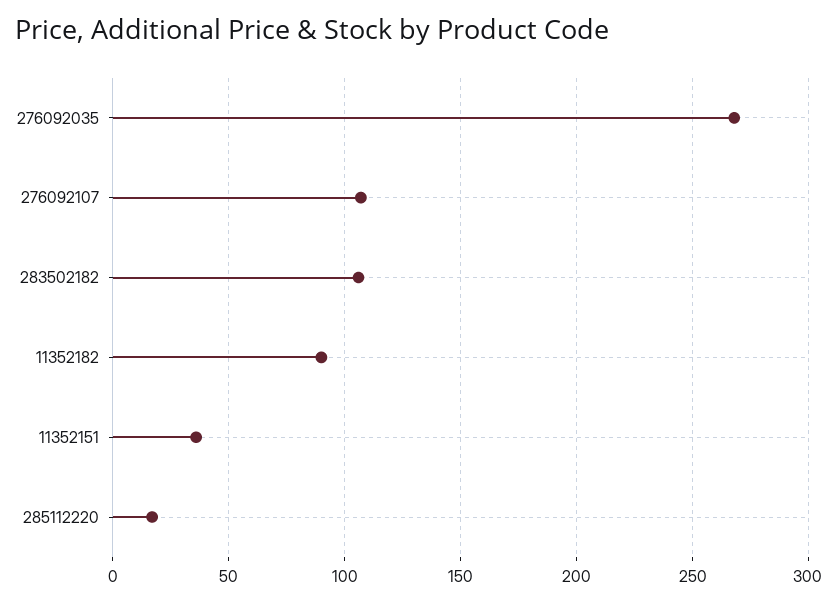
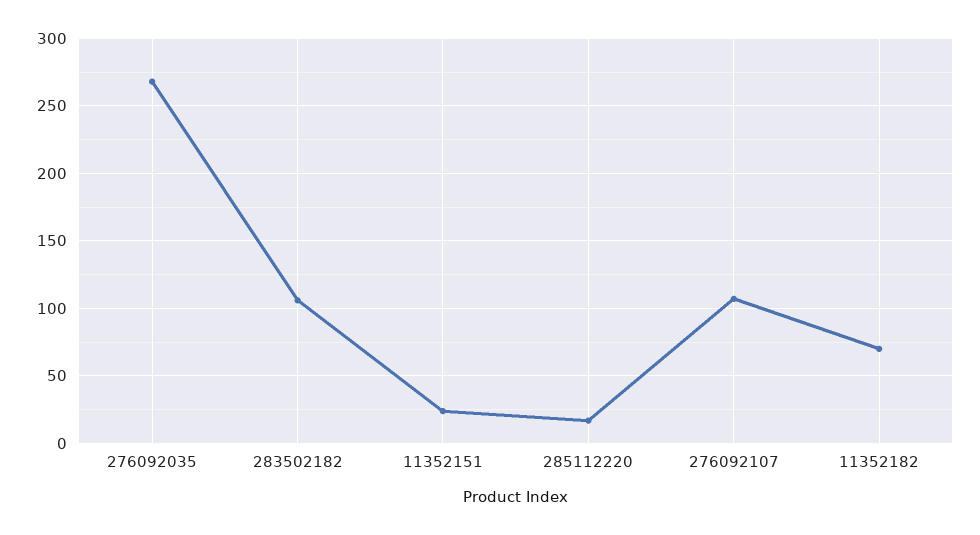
11352182: 90 -> 70
11352151: 35 -> 25

